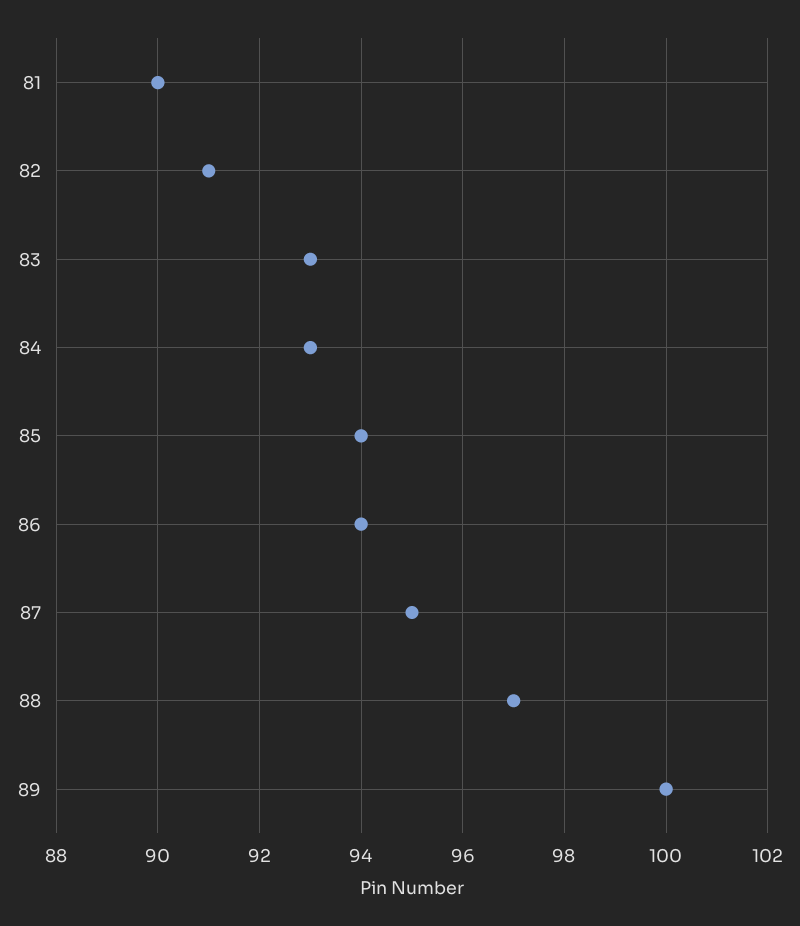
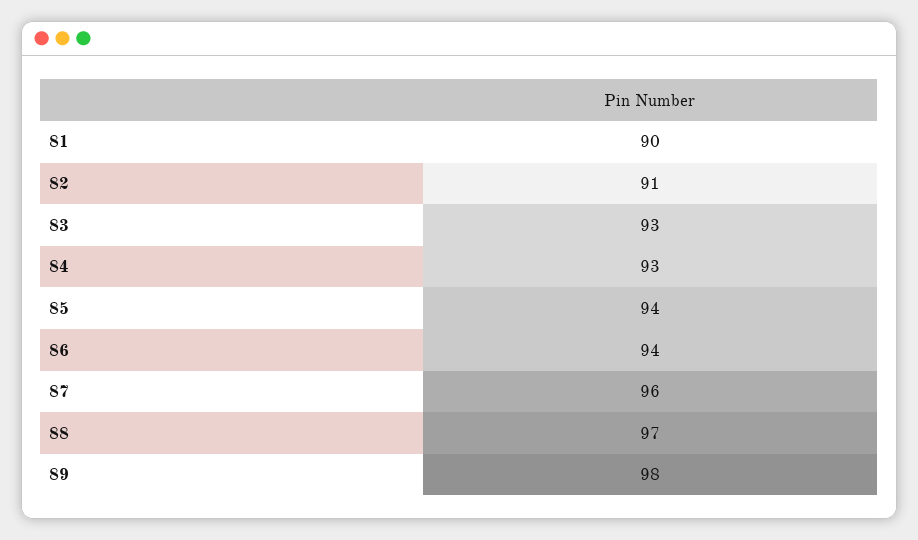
87: 95 -> 96
89: 100 -> 98

